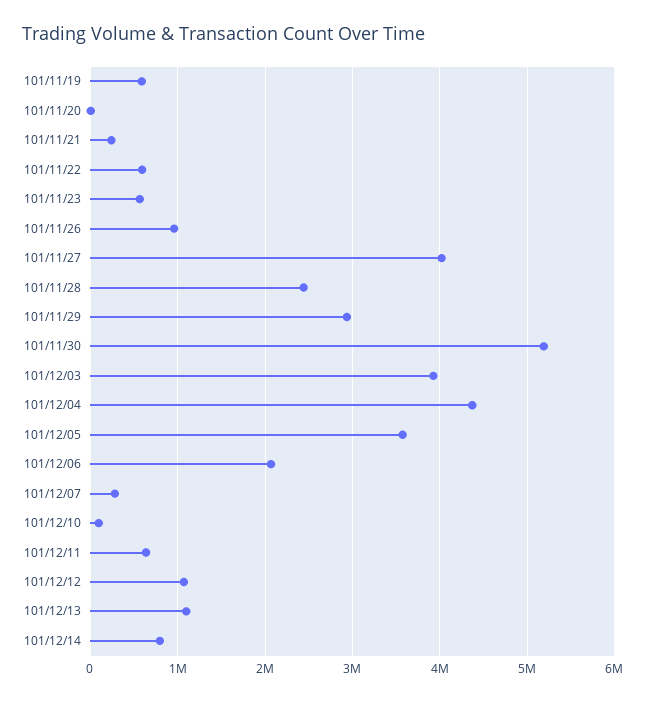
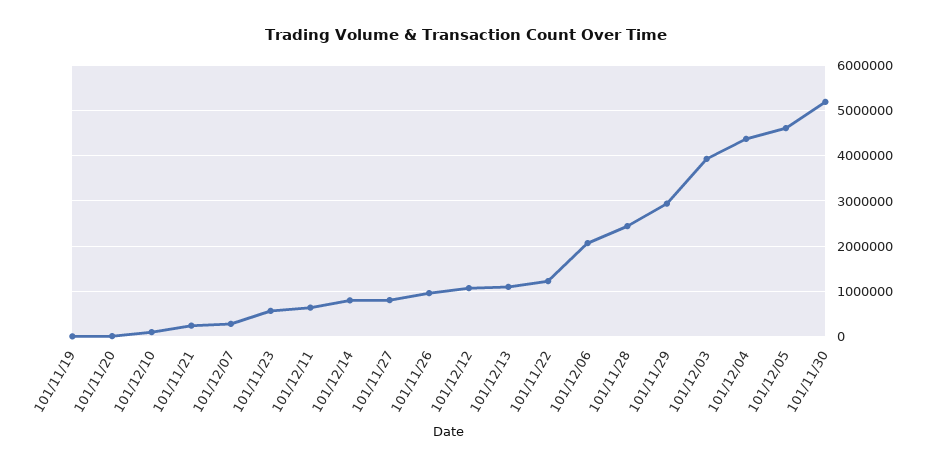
101/11/19: 600000 -> 0
101/11/22: 600000 -> 1200000
101/11/27: 4000000 -> 800000
101/12/05: 3600000 -> 4600000

